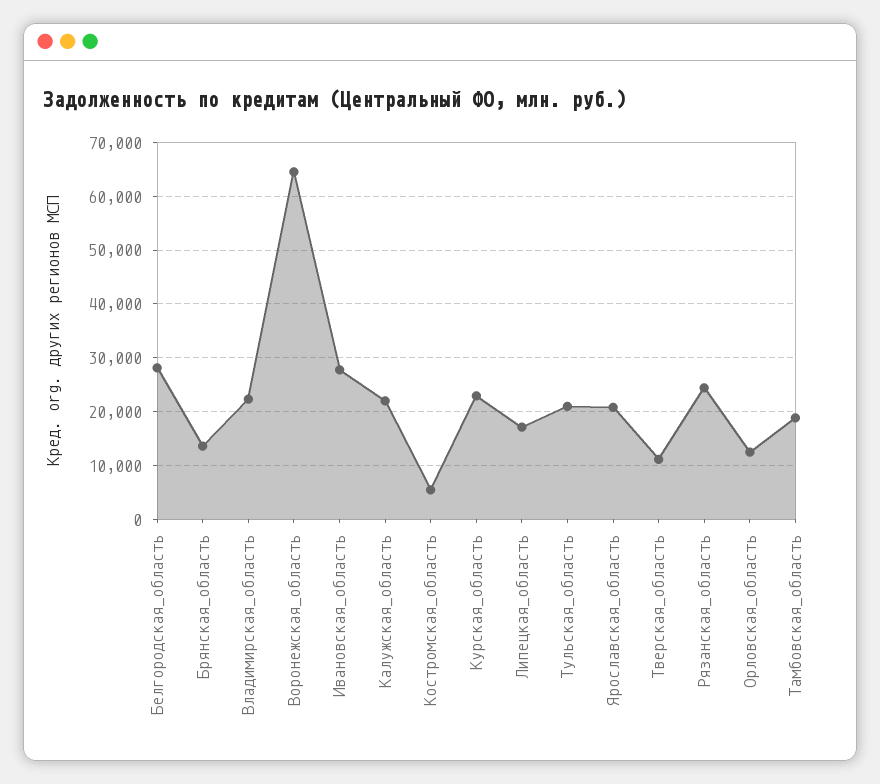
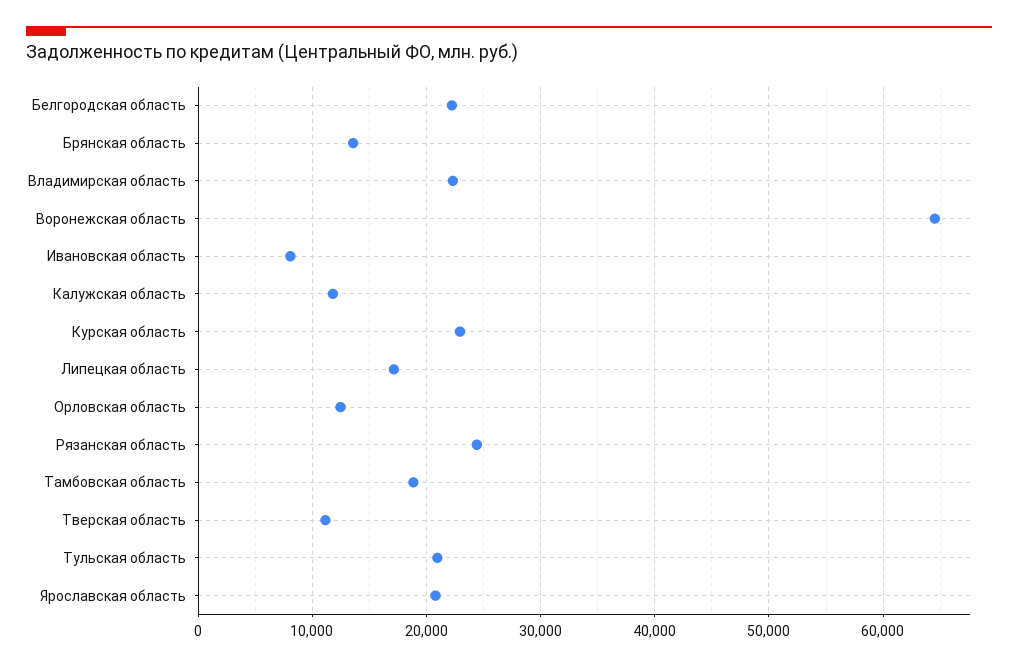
Белгородская_область: 28000 -> 22000
Ивановская_область: 28000 -> 8000
Калужская_область: 22000 -> 12000
Костромская_область: 6000 -> none

